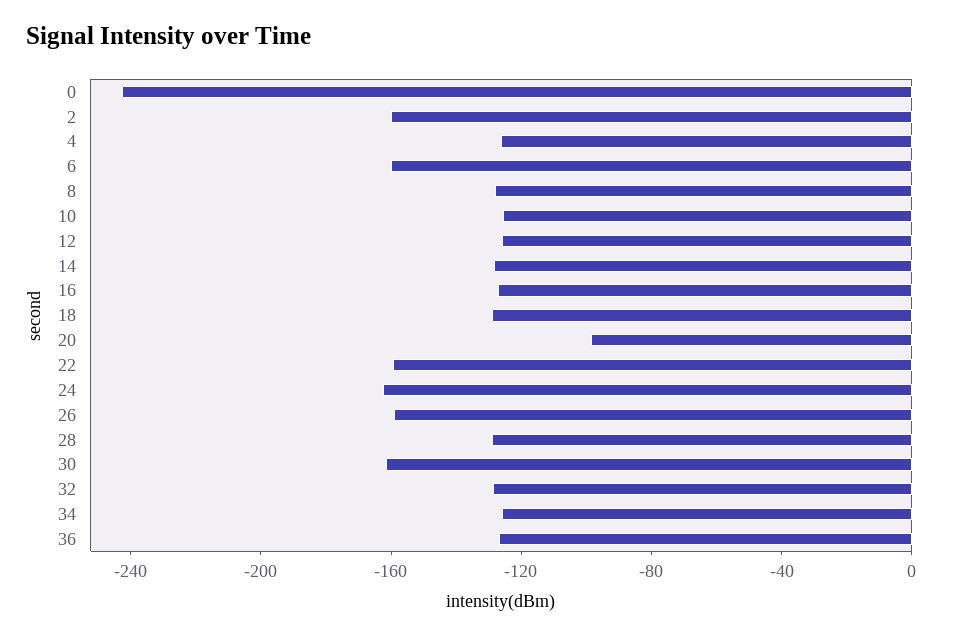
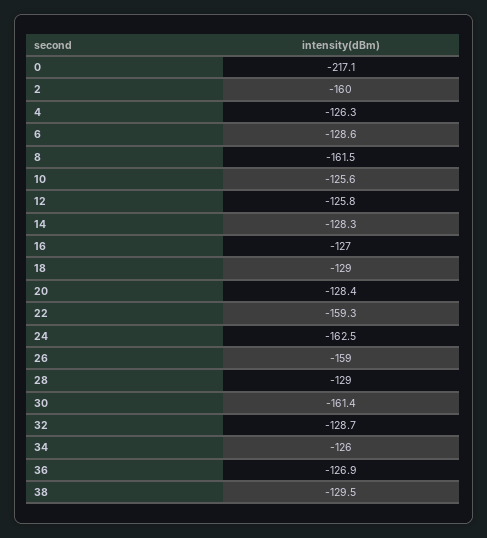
0: -240 -> -217.1
6: -160 -> -128.6
8: -130 -> -161.5
20: -100 -> -128.4
38: none -> -129.5

